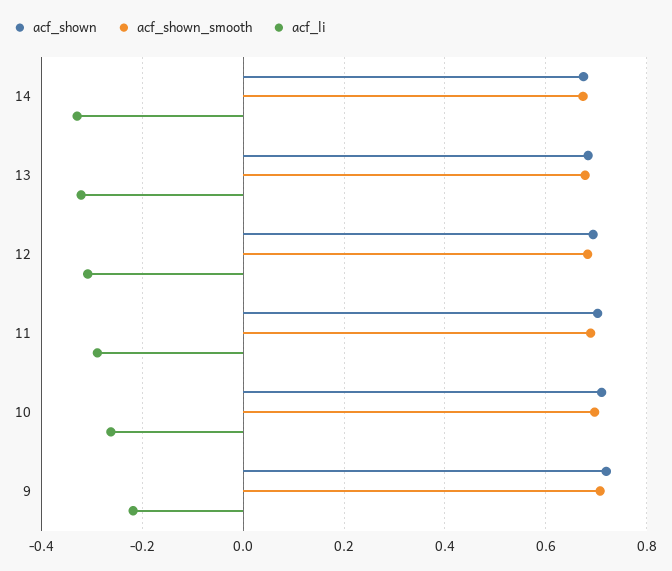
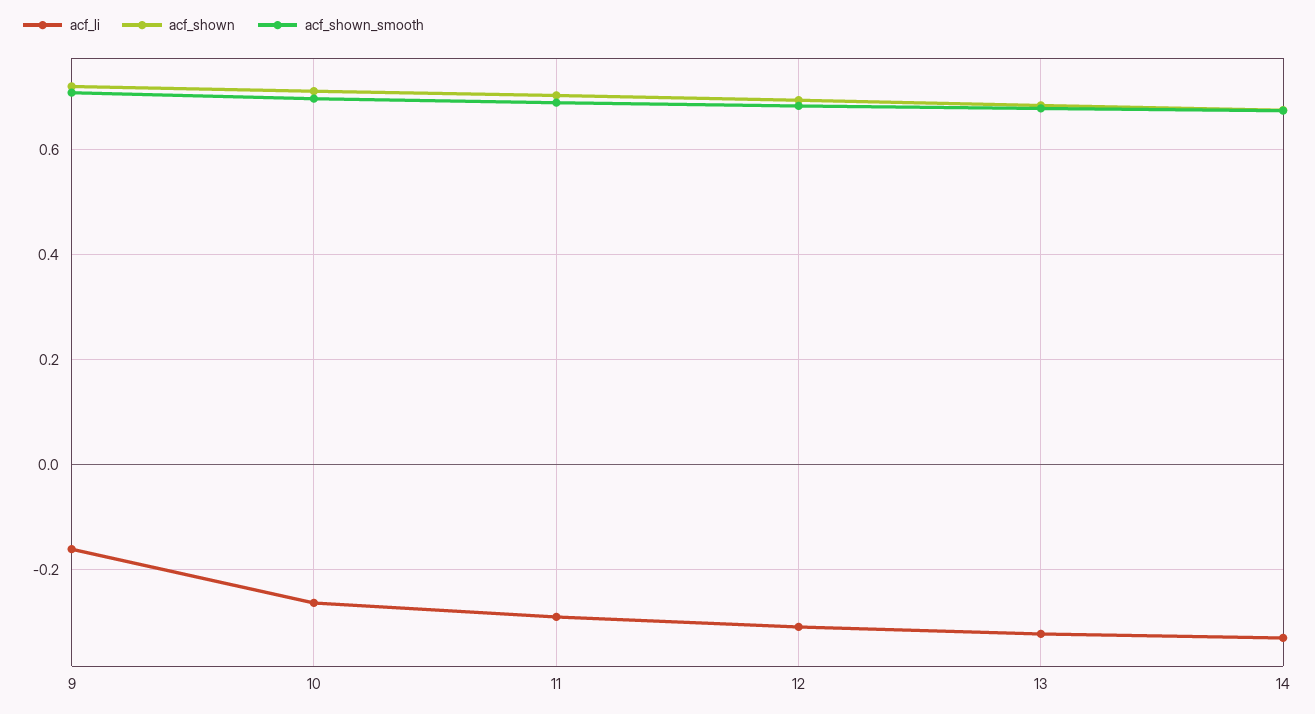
acf_li, 9: -0.22 -> -0.16

